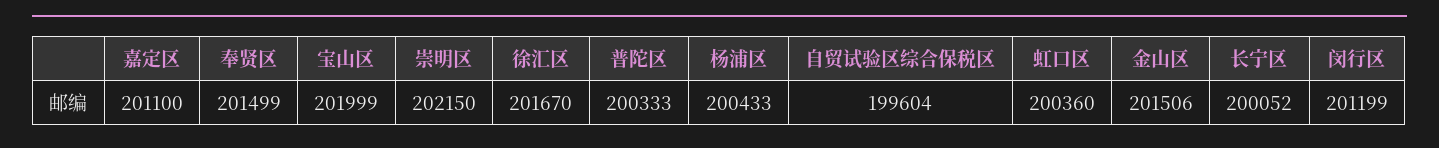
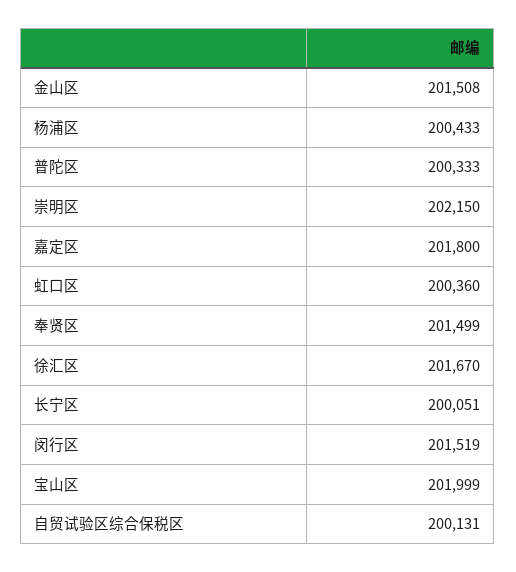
嘉定区: 201100 -> 201800
自贸试验区综合保税区: 199604 -> 200131
金山区: 201506 -> 201508
长宁区: 200052 -> 200051
闵行区: 201199 -> 201519

